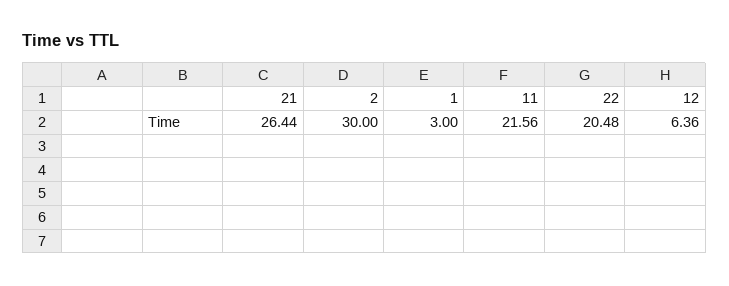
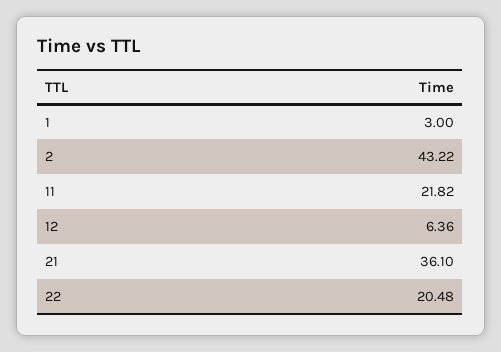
21: 26.44 -> 36.1
2: 30 -> 43.22
11: 21.56 -> 21.82

